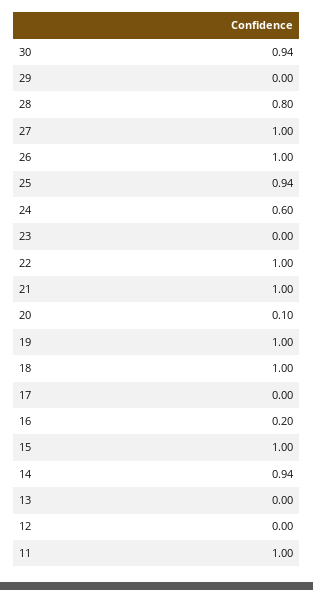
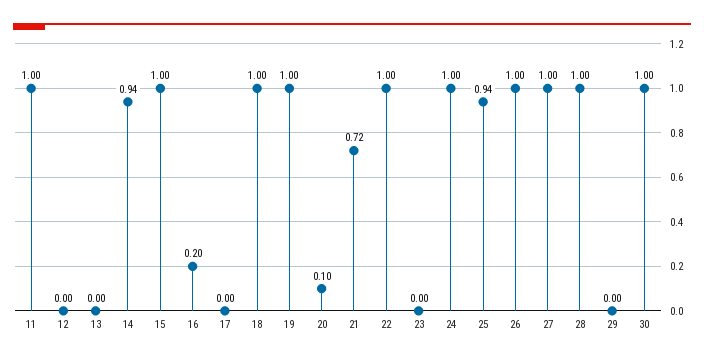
30: 0.94 -> 1
28: 0.8 -> 1
24: 0.6 -> 1
21: 1 -> 0.72

